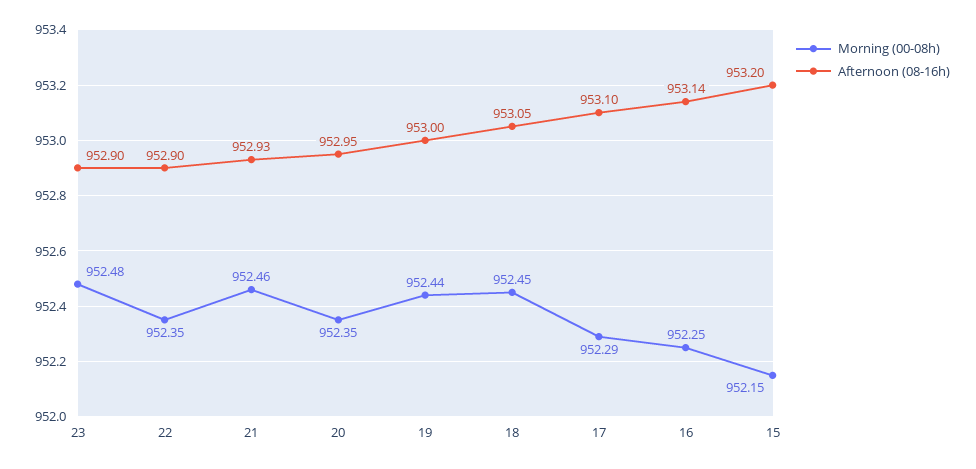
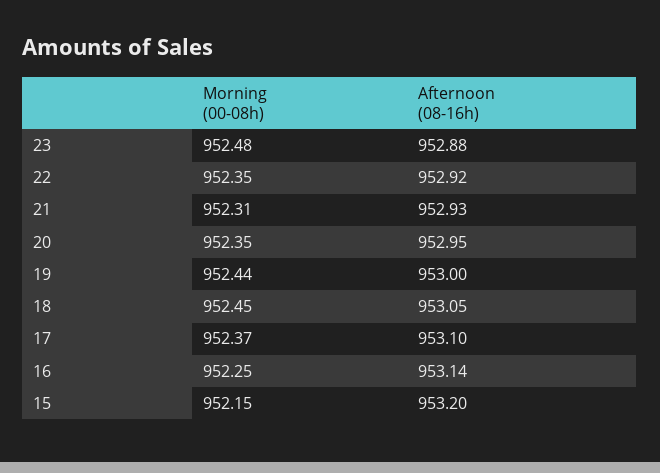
Afternoon (08-16h), 23: 952.9 -> 952.88
Afternoon (08-16h), 22: 952.9 -> 952.92
Morning (00-08h), 21: 952.46 -> 952.31
Morning (00-08h), 17: 952.29 -> 952.37

